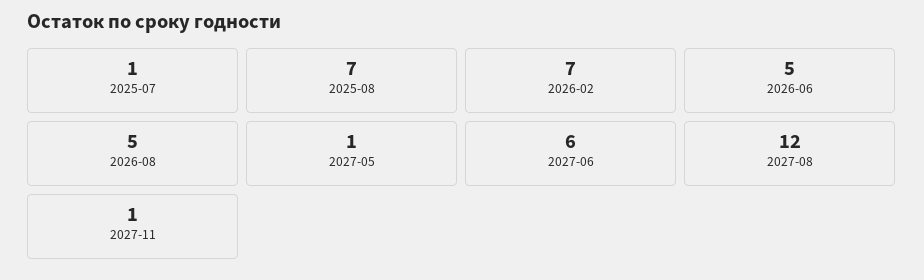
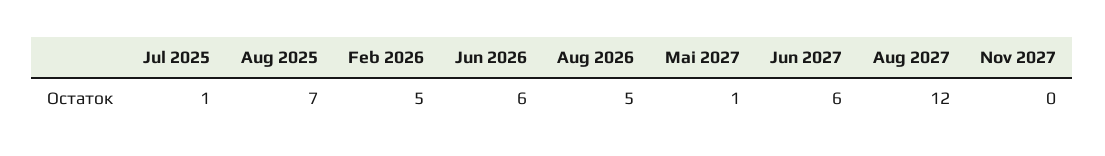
2026-02: 7 -> 5
2026-06: 5 -> 6
2027-11: 1 -> 0

